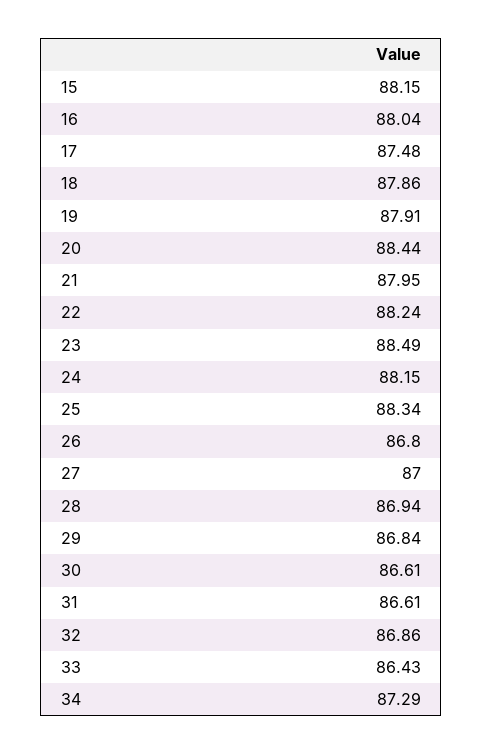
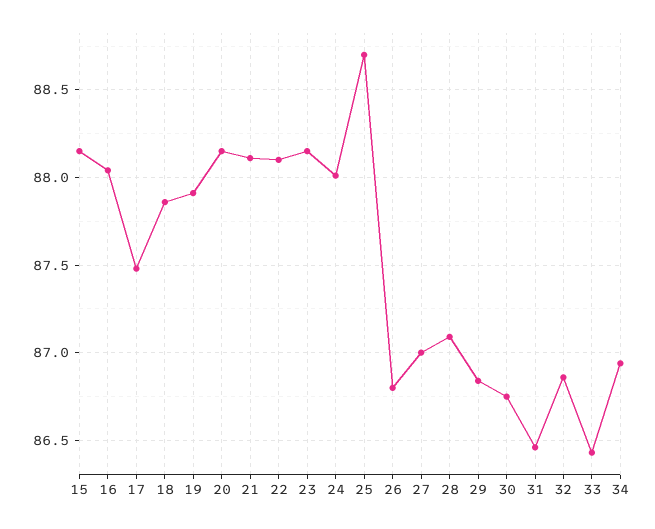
20: 88.44 -> 88.15
21: 87.95 -> 88.1
22: 88.24 -> 88.1
23: 88.49 -> 88.15
24: 88.15 -> 88
25: 88.34 -> 88.7
28: 86.94 -> 87.1
30: 86.61 -> 86.75
31: 86.61 -> 86.45
34: 87.29 -> 86.95

